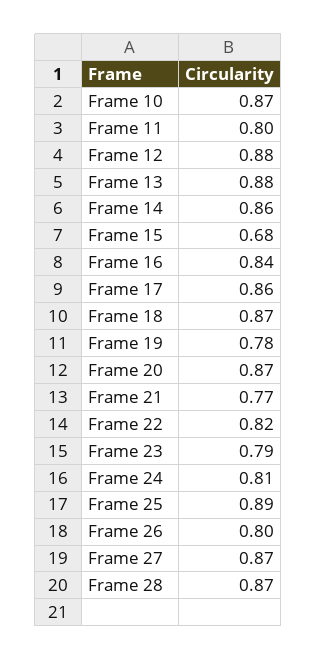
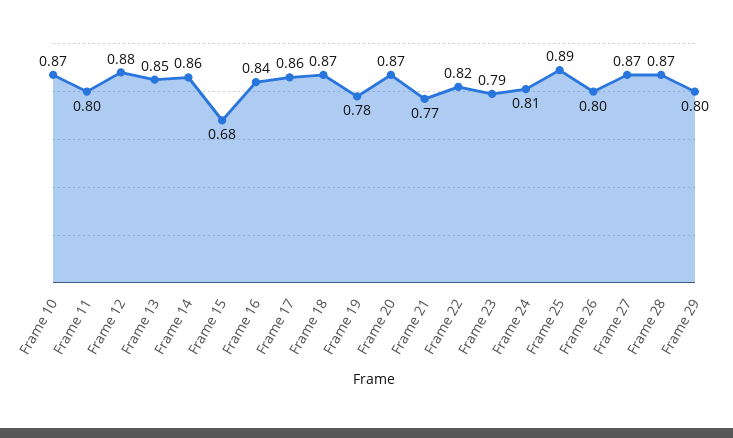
Frame 13: 0.88 -> 0.85
Frame 29: none -> 0.8

